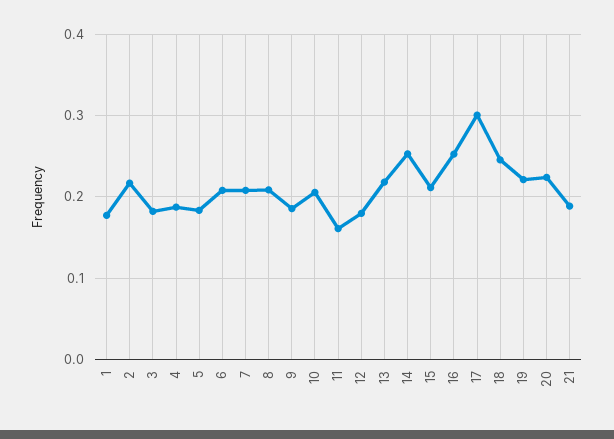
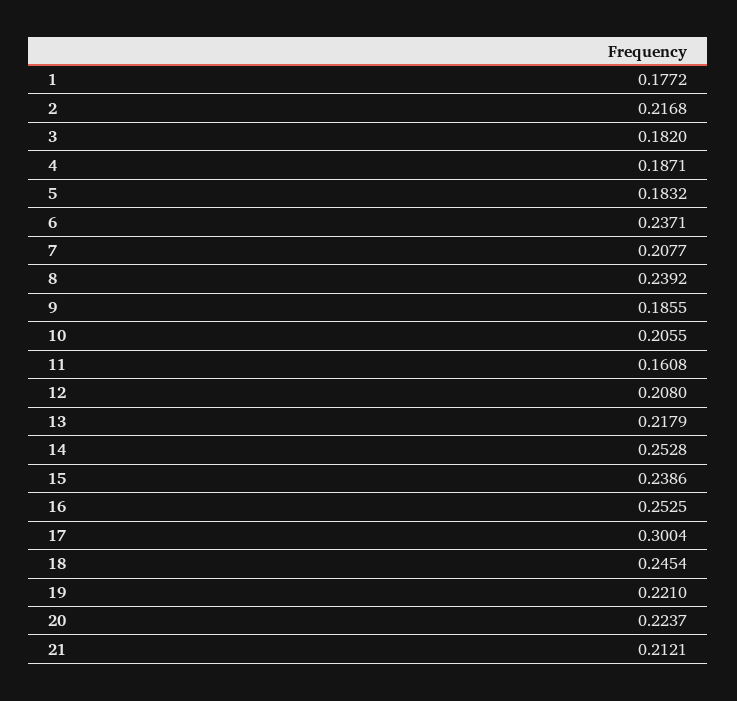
6: 0.21 -> 0.2371
8: 0.21 -> 0.2392
12: 0.18 -> 0.208
15: 0.21 -> 0.2386
21: 0.19 -> 0.2121

